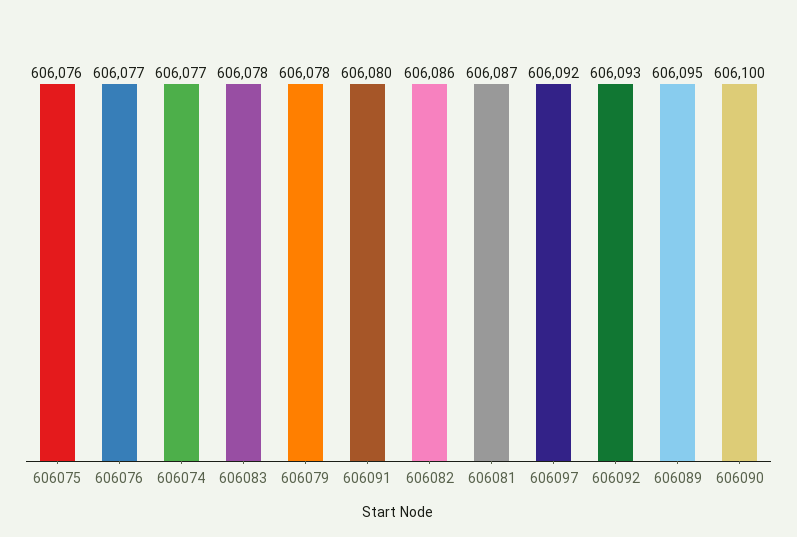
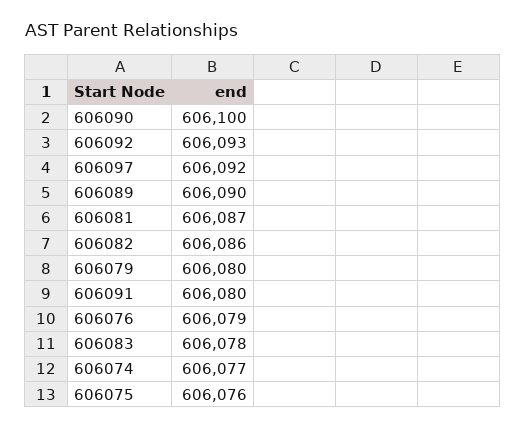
606076: 606077 -> 606079
606079: 606078 -> 606080
606089: 606095 -> 606090

